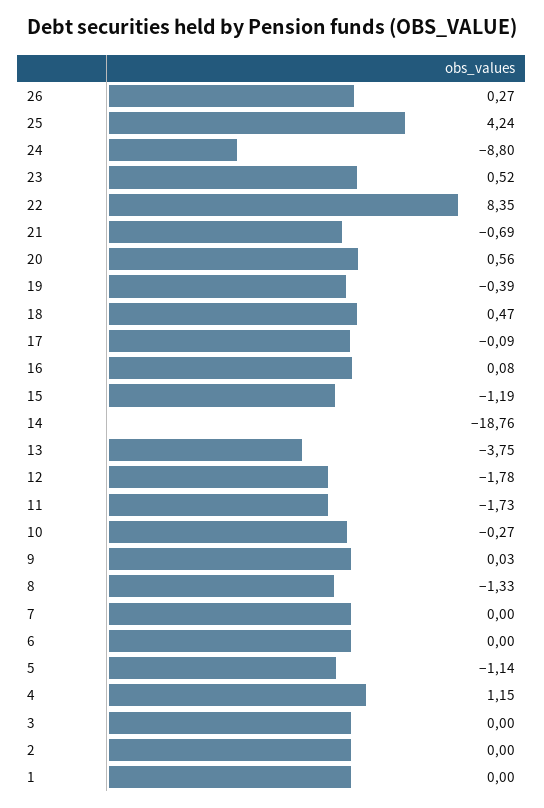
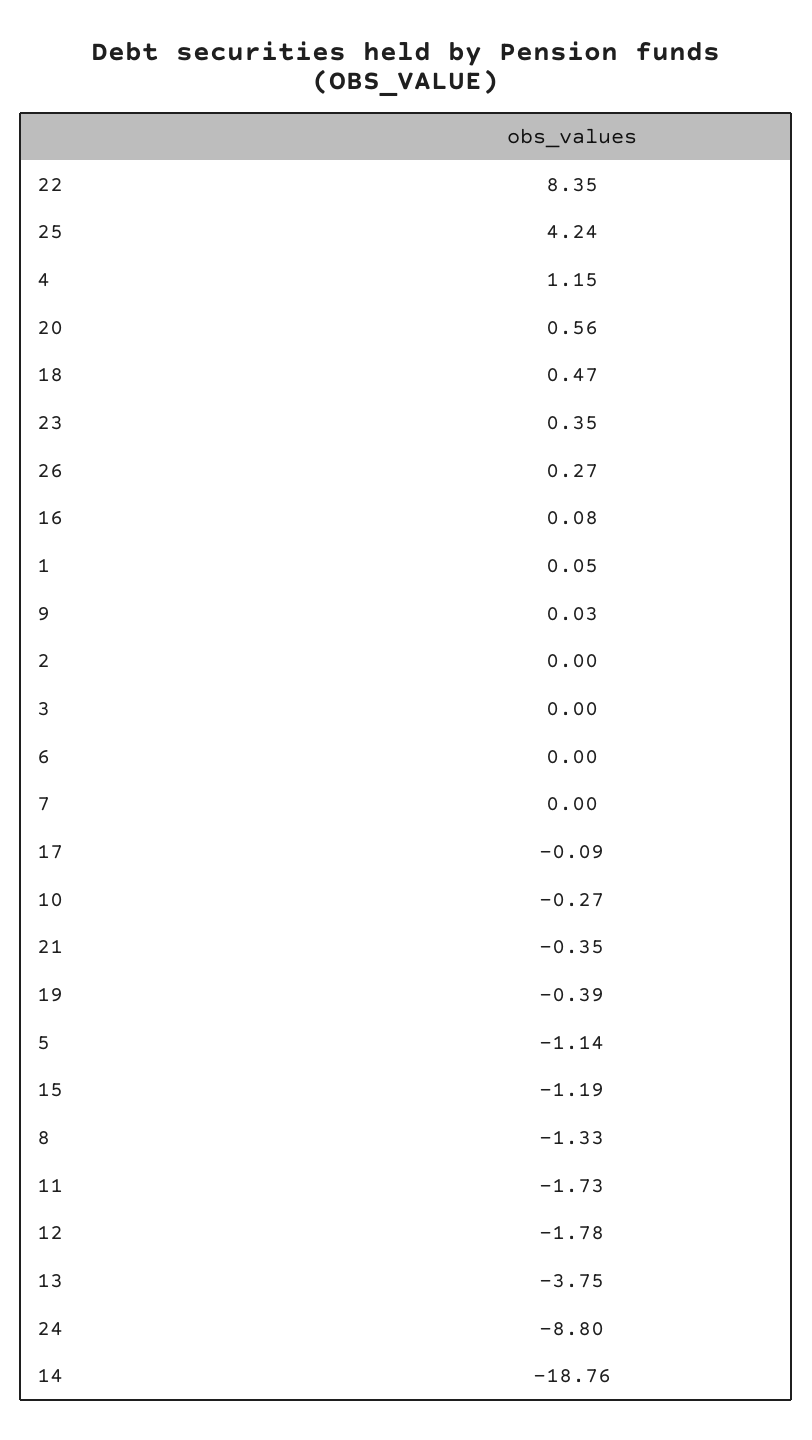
23: 0.52 -> 0.35
21: -0.69 -> -0.35
1: 0 -> 0.05

